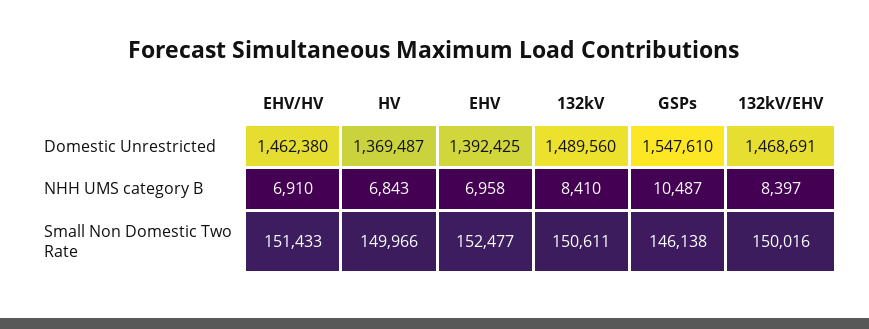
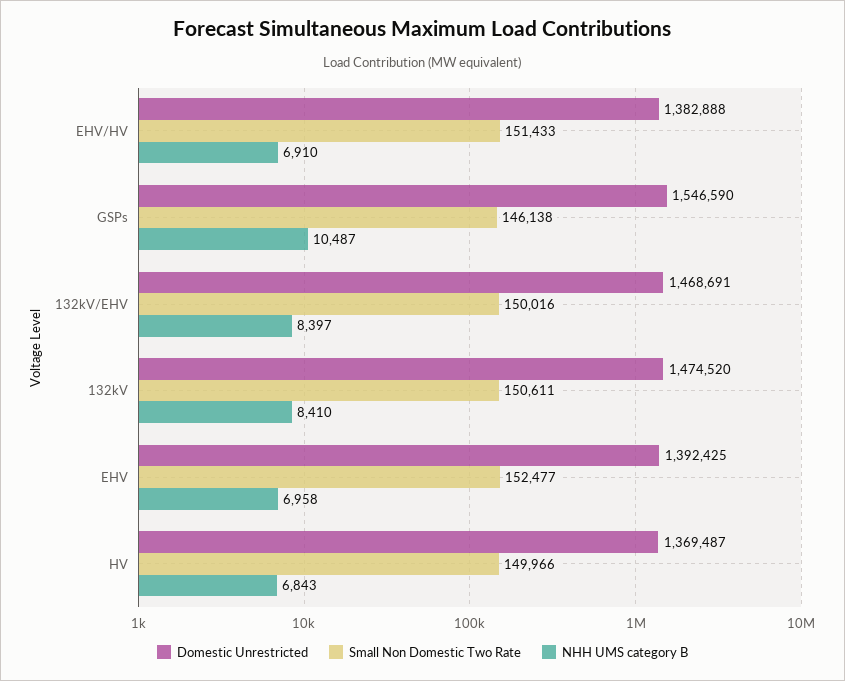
Domestic Unrestricted, EHV/HV: 1462380 -> 1382888
Domestic Unrestricted, 132kV: 1489560 -> 1474520
Domestic Unrestricted, GSPs: 1547610 -> 1546590

